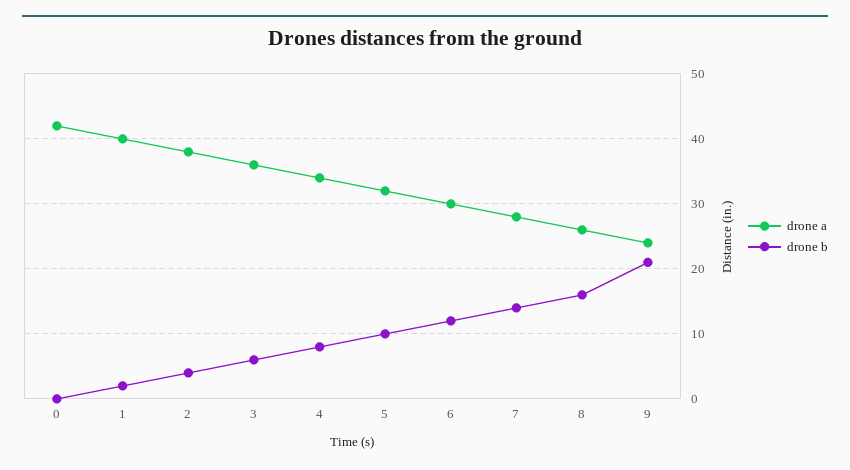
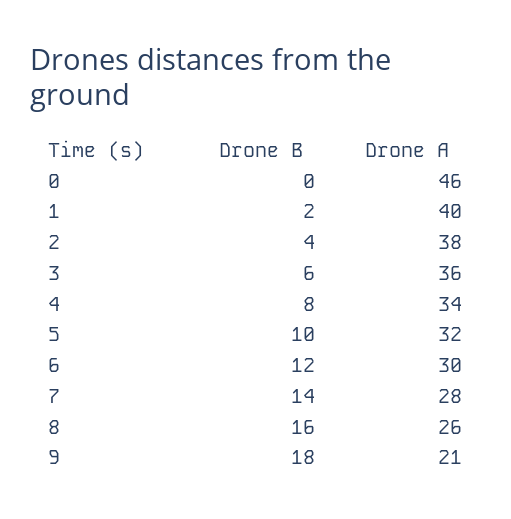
drone a, 0: 42 -> 46
drone a, 9: 24 -> 21
drone b, 9: 21 -> 18

